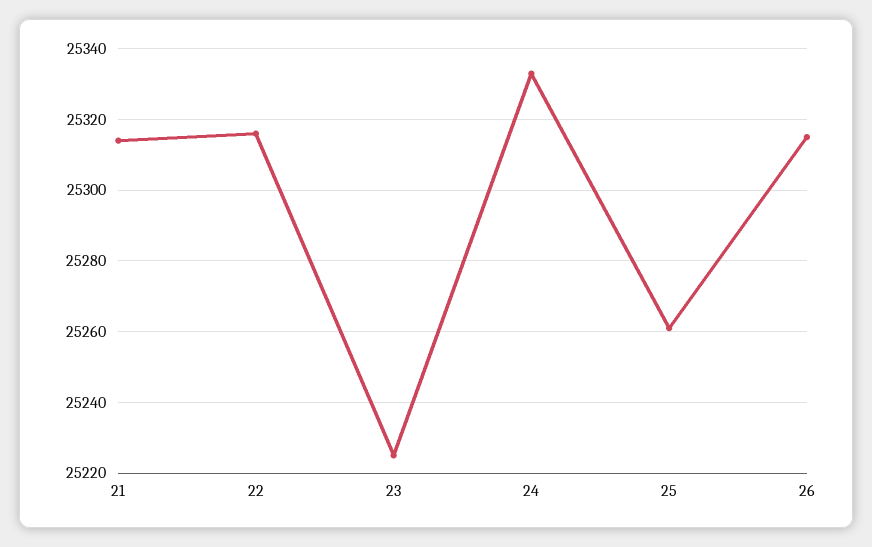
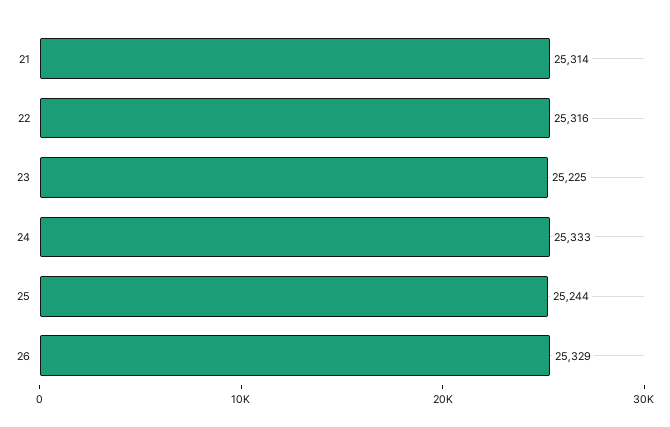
25: 25260 -> 25244
26: 25315 -> 25329

